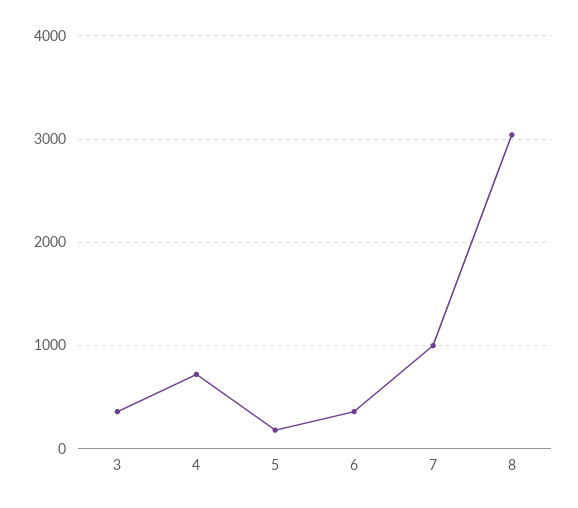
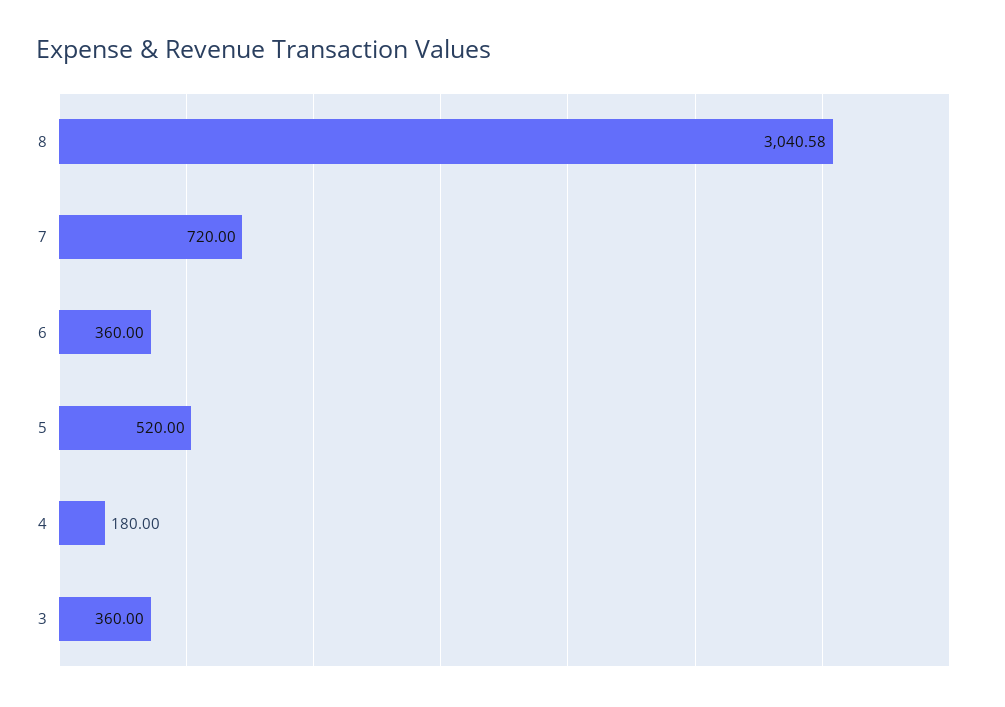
4: 700 -> 180
5: 200 -> 520
7: 1000 -> 720

